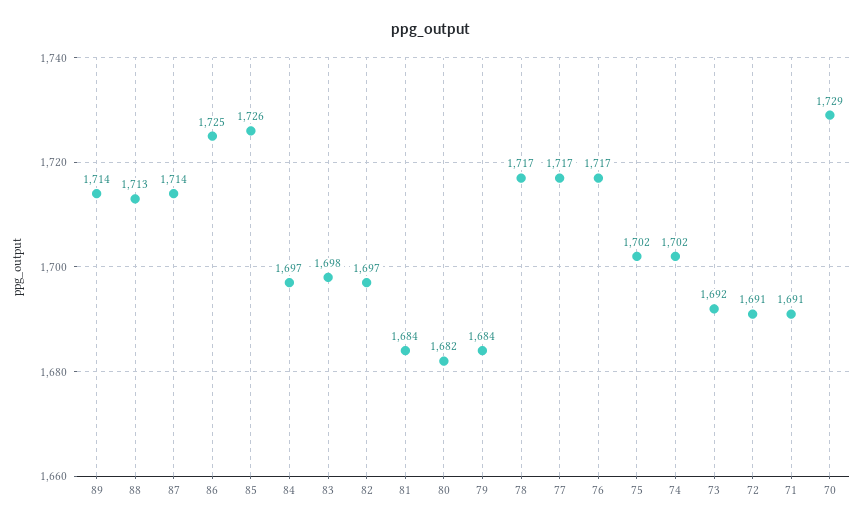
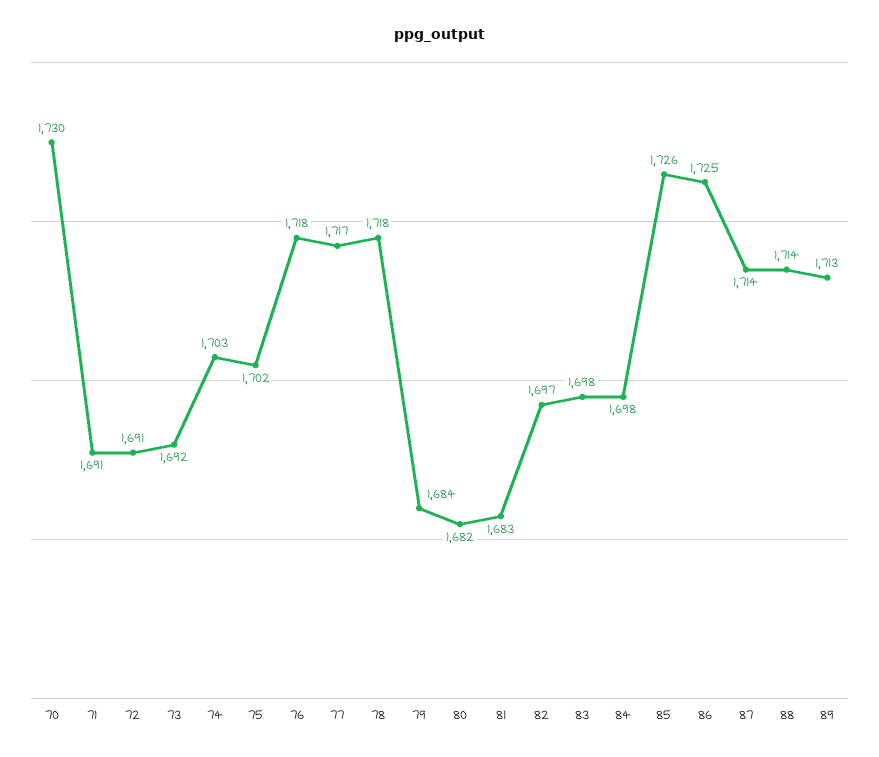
89: 1714 -> 1713
88: 1713 -> 1714
84: 1697 -> 1698
81: 1684 -> 1683
78: 1717 -> 1718
76: 1717 -> 1718
74: 1702 -> 1703
70: 1729 -> 1730

